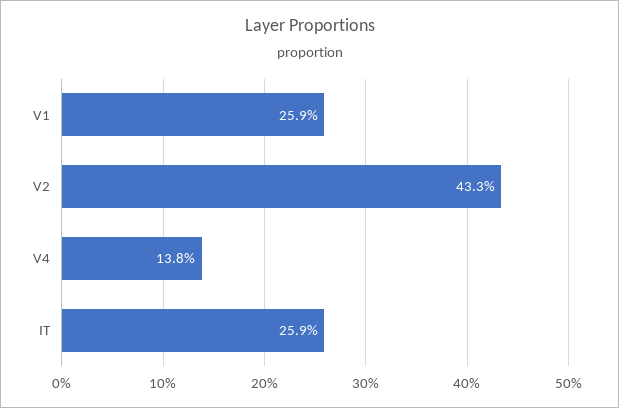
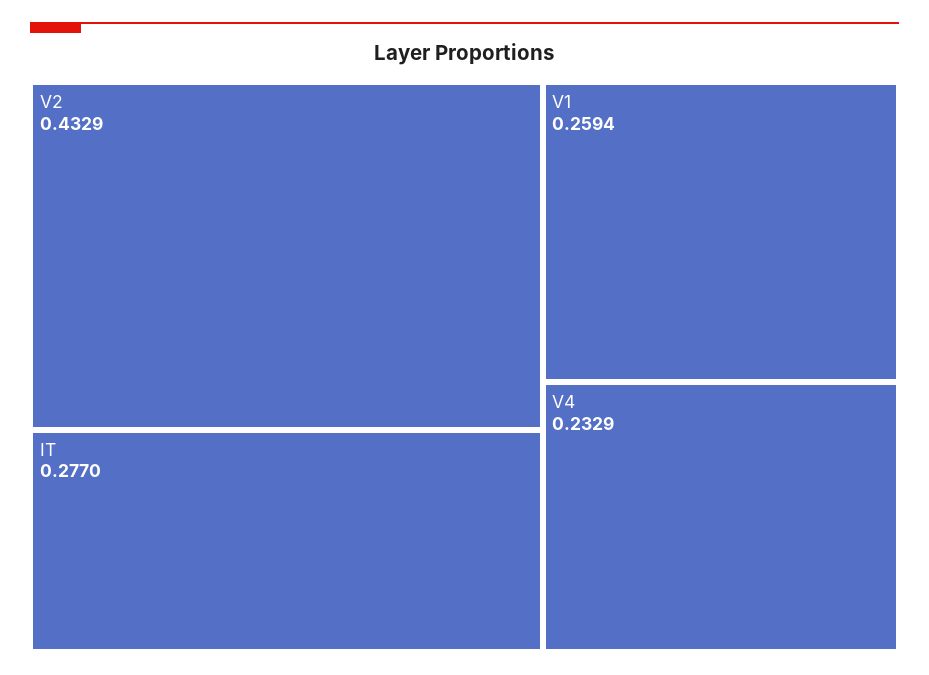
V4: 0.138 -> 0.2329
IT: 0.259 -> 0.277

